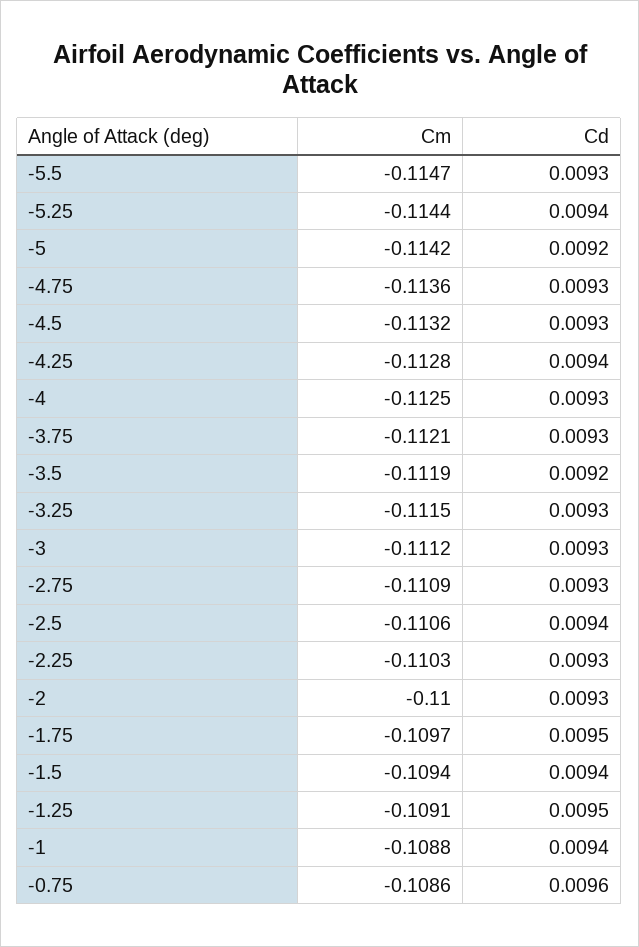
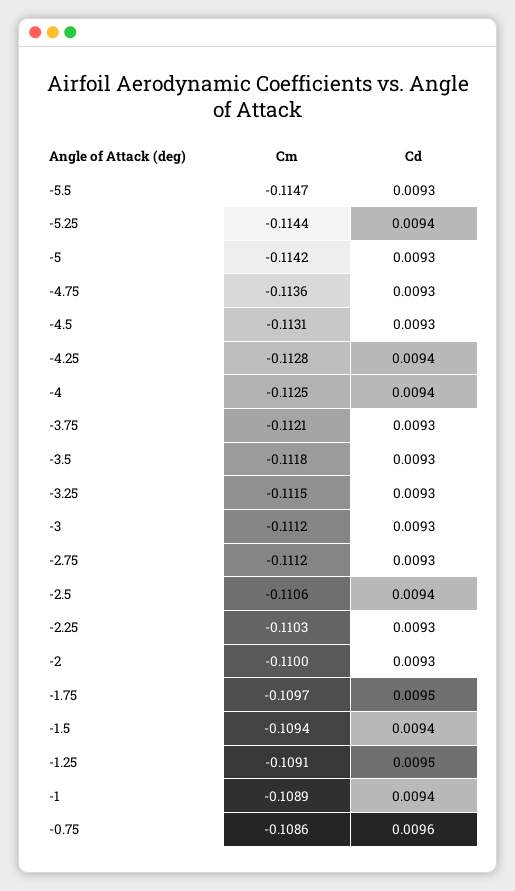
Cd, -5: 0.0092 -> 0.0093
Cm, -4.5: -0.1132 -> -0.1131
Cd, -4: 0.0093 -> 0.0094
Cm, -3.5: -0.1119 -> -0.1118
Cd, -3.5: 0.0092 -> 0.0093
Cm, -2.75: -0.1109 -> -0.1112
Cm, -1: -0.1088 -> -0.1089

